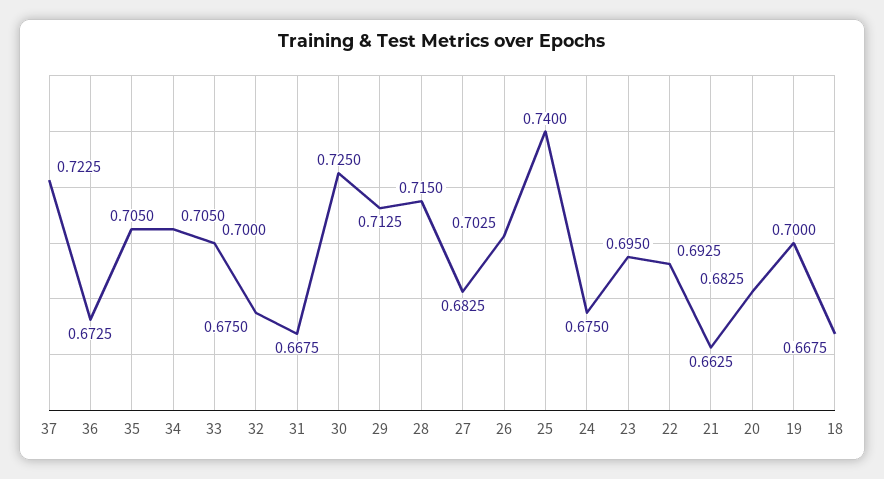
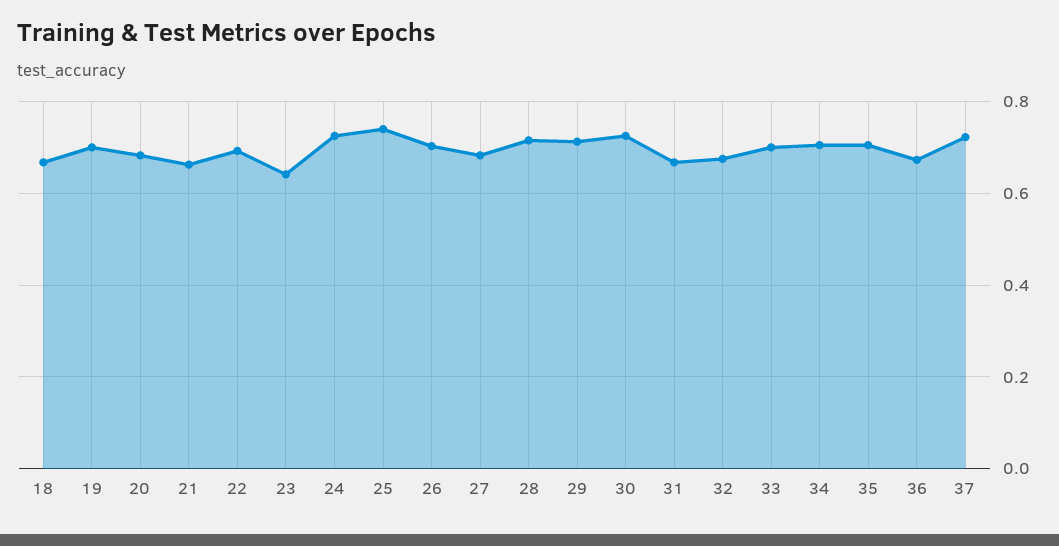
24: 0.675 -> 0.72
23: 0.695 -> 0.64

